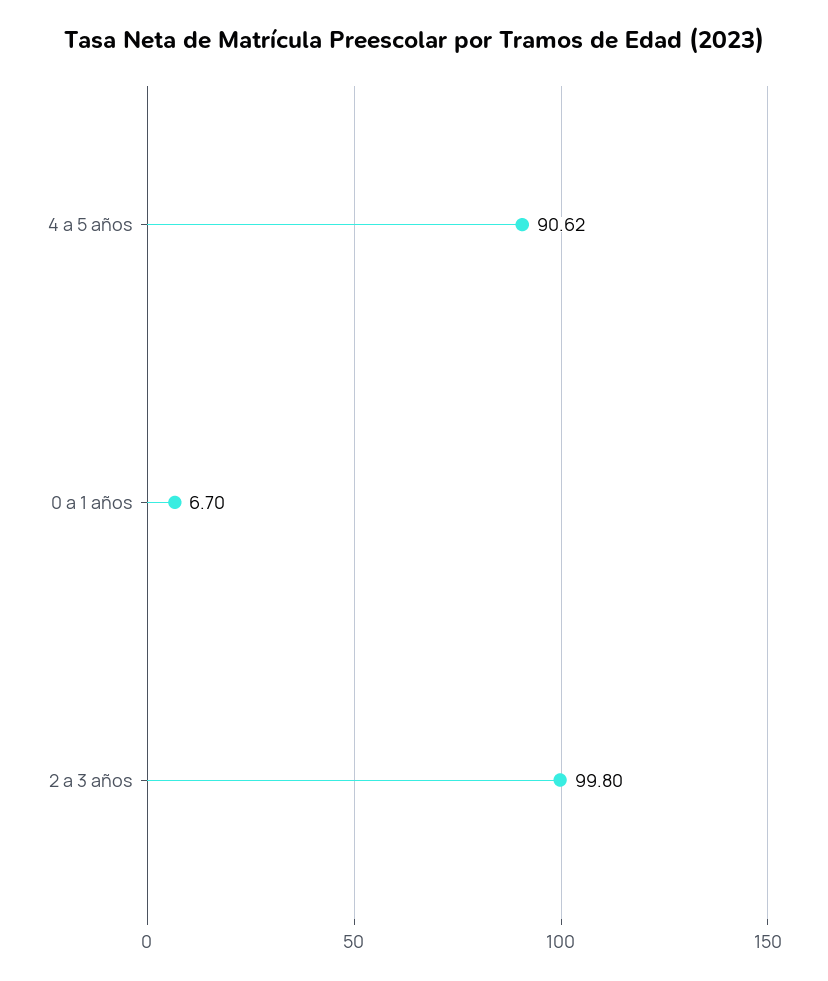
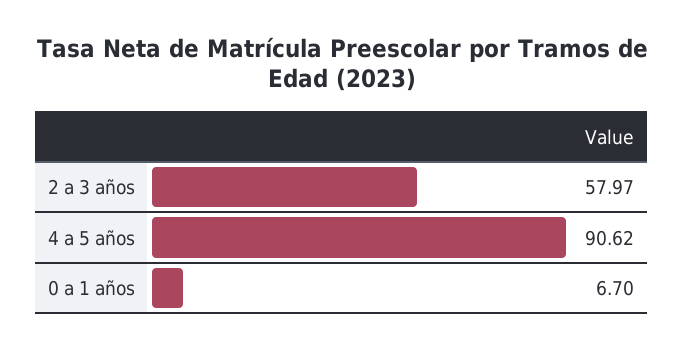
2 a 3 años: 99.8 -> 57.97

